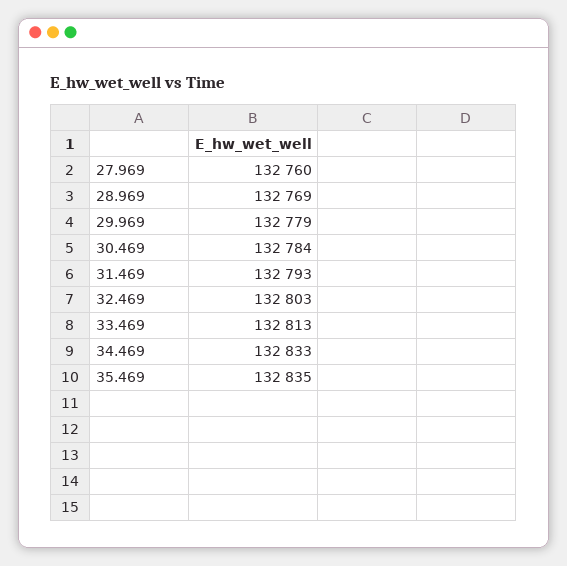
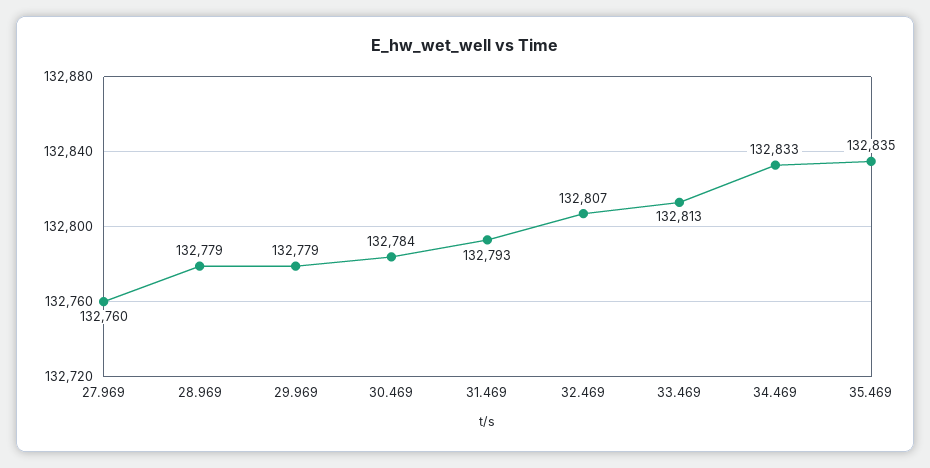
28.969: 132769 -> 132779
32.469: 132803 -> 132807

